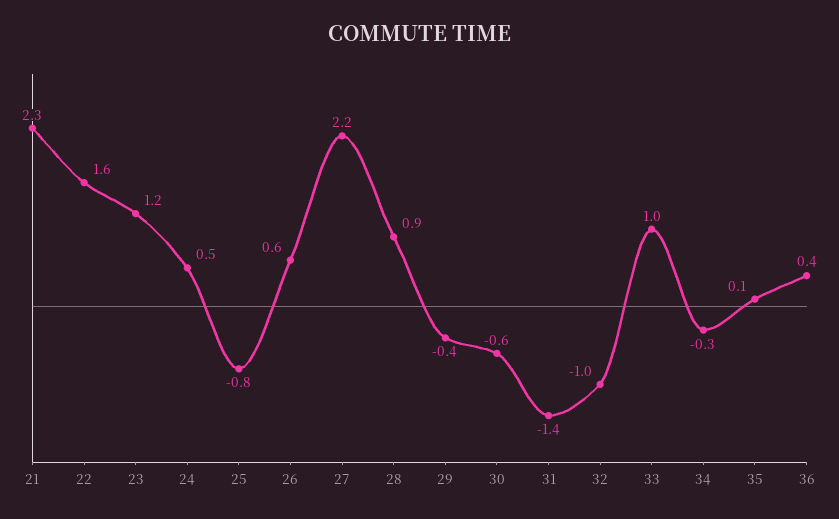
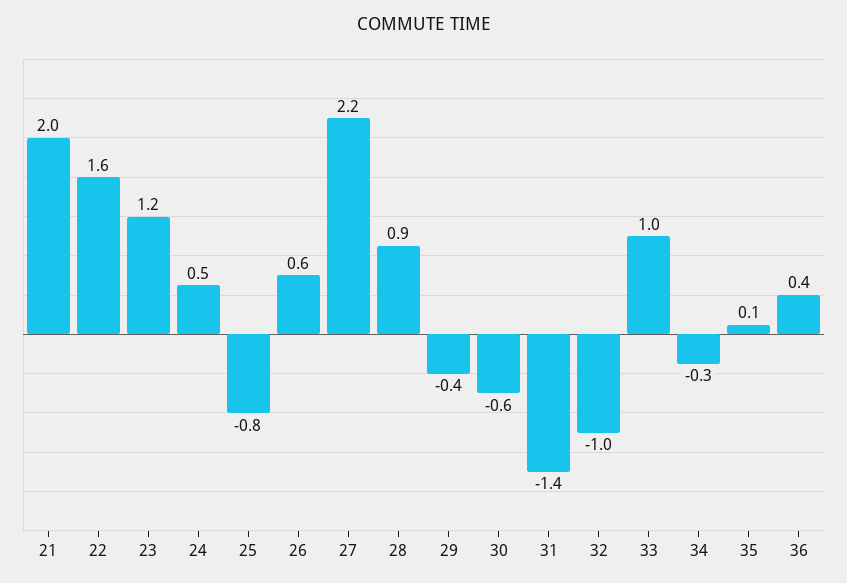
21: 2.3 -> 2

